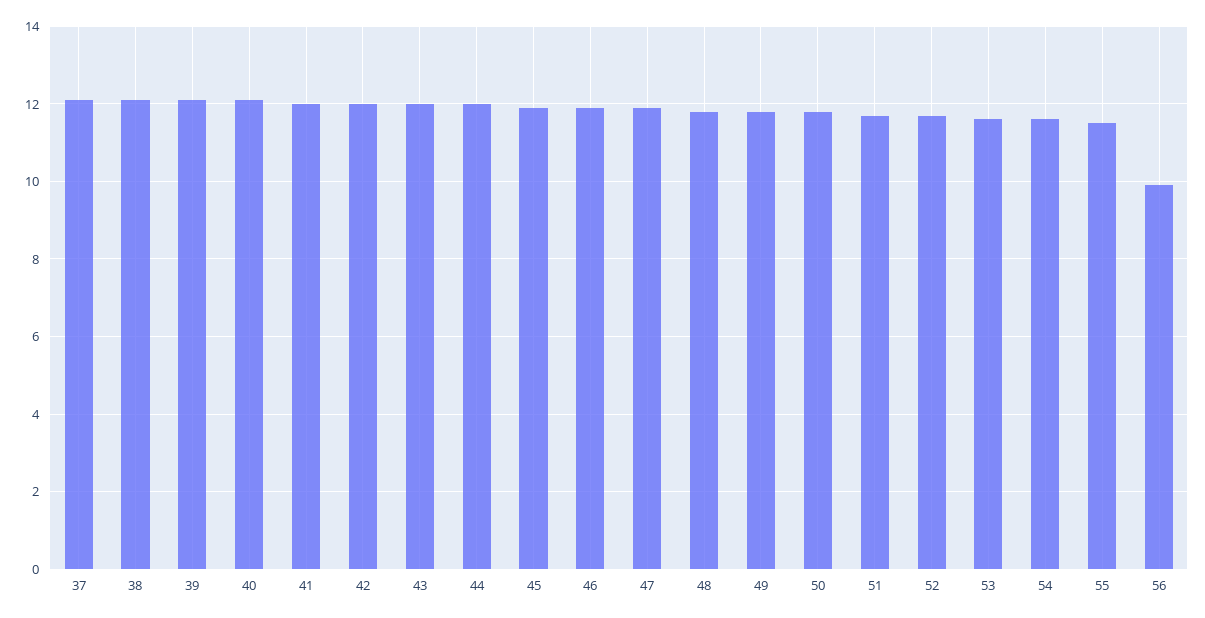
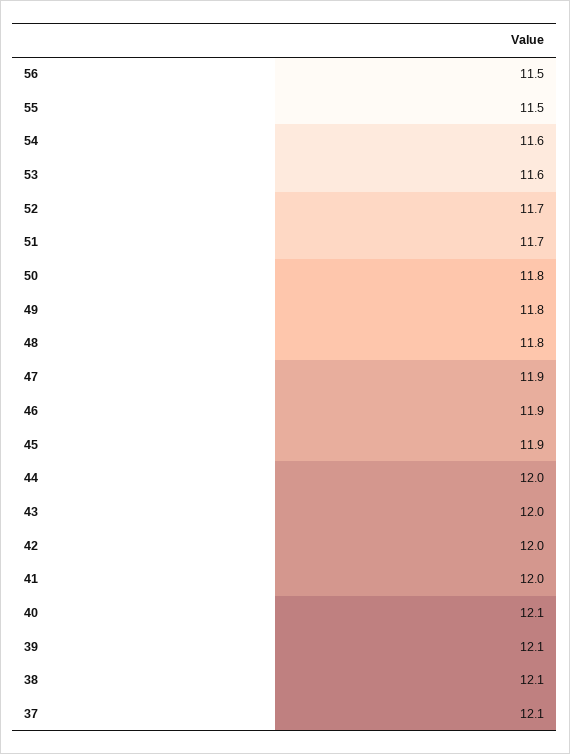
56: 10 -> 11.5

